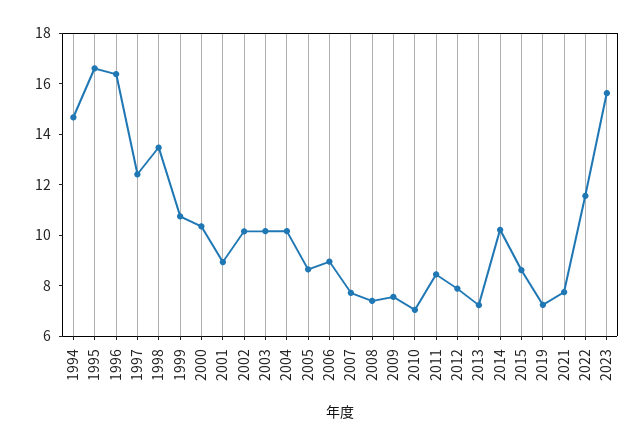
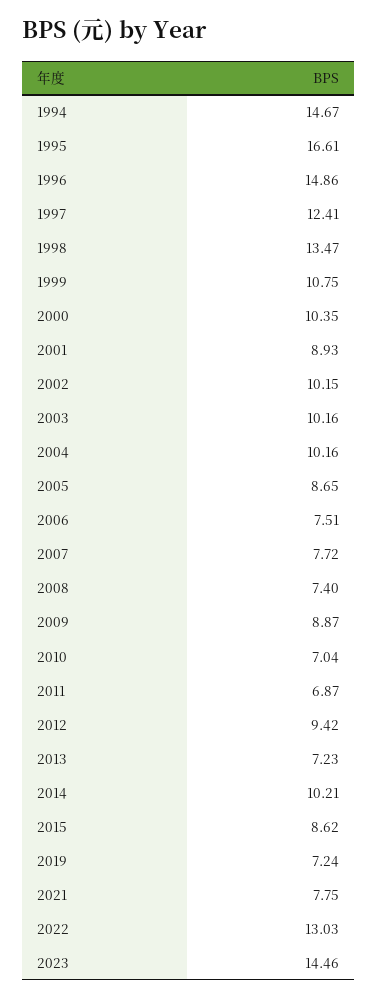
1996: 16.5 -> 14.86
2006: 9 -> 7.51
2009: 7.5 -> 8.87
2011: 8.5 -> 6.87
2012: 8 -> 9.42
2022: 11.5 -> 13.03
2023: 15.5 -> 14.46

